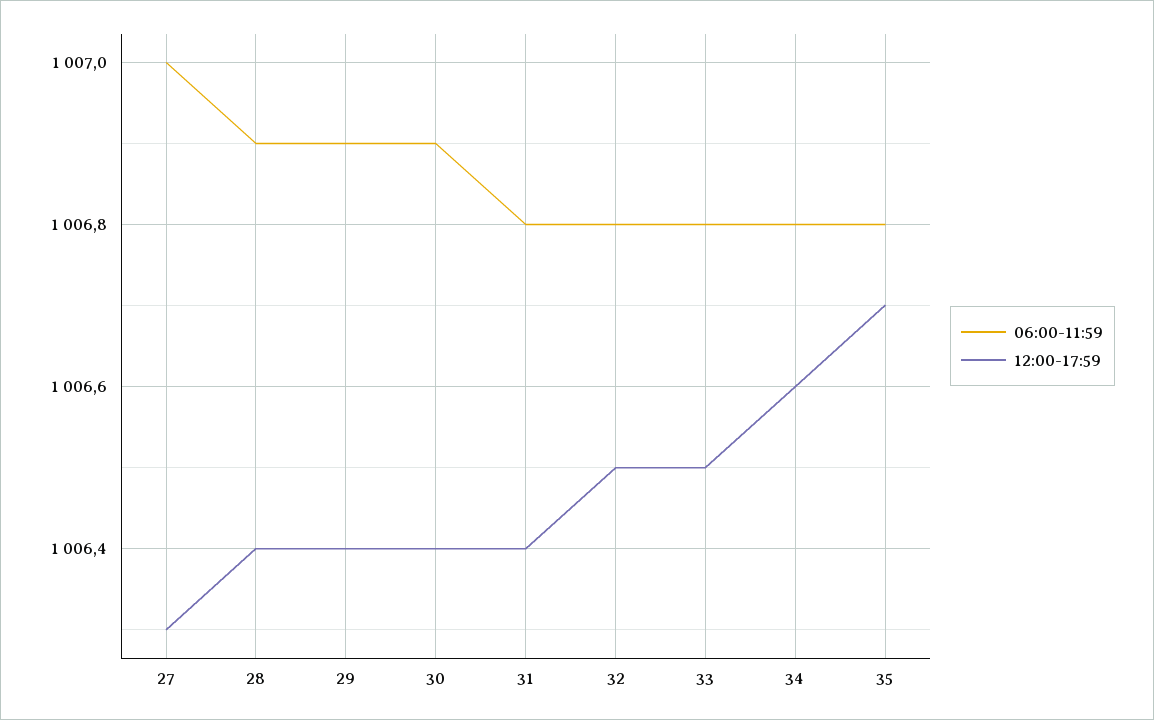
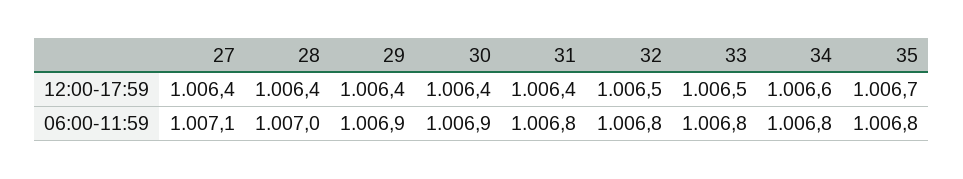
06:00-11:59, 27: 1007 -> 1007.1
12:00-17:59, 27: 1006.3 -> 1006.4
06:00-11:59, 28: 1006.9 -> 1007

